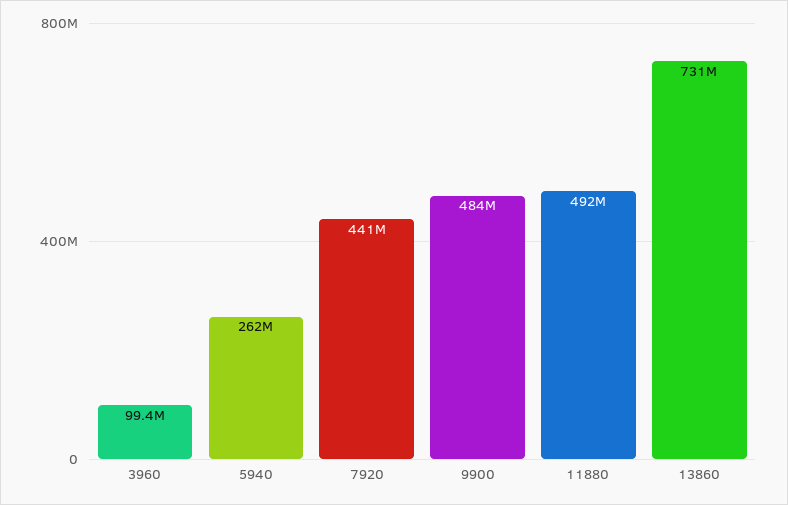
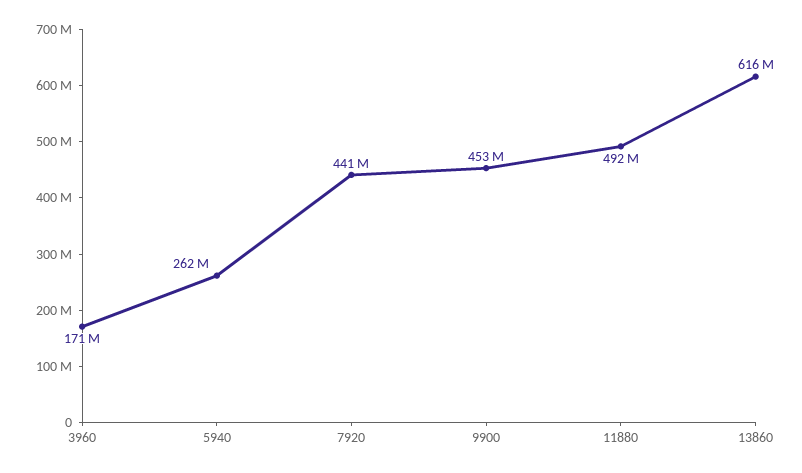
3960: 99400000 -> 171000000
9900: 484000000 -> 453000000
13860: 731000000 -> 616000000

